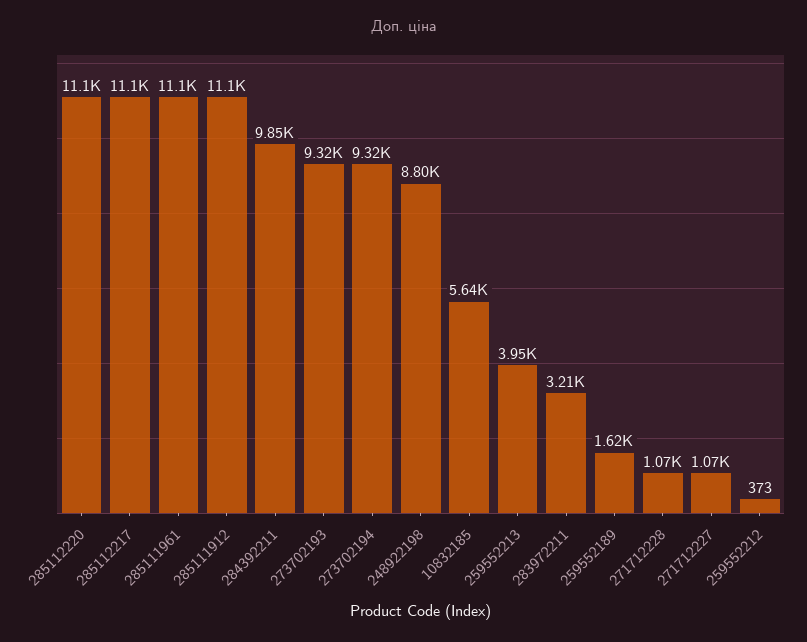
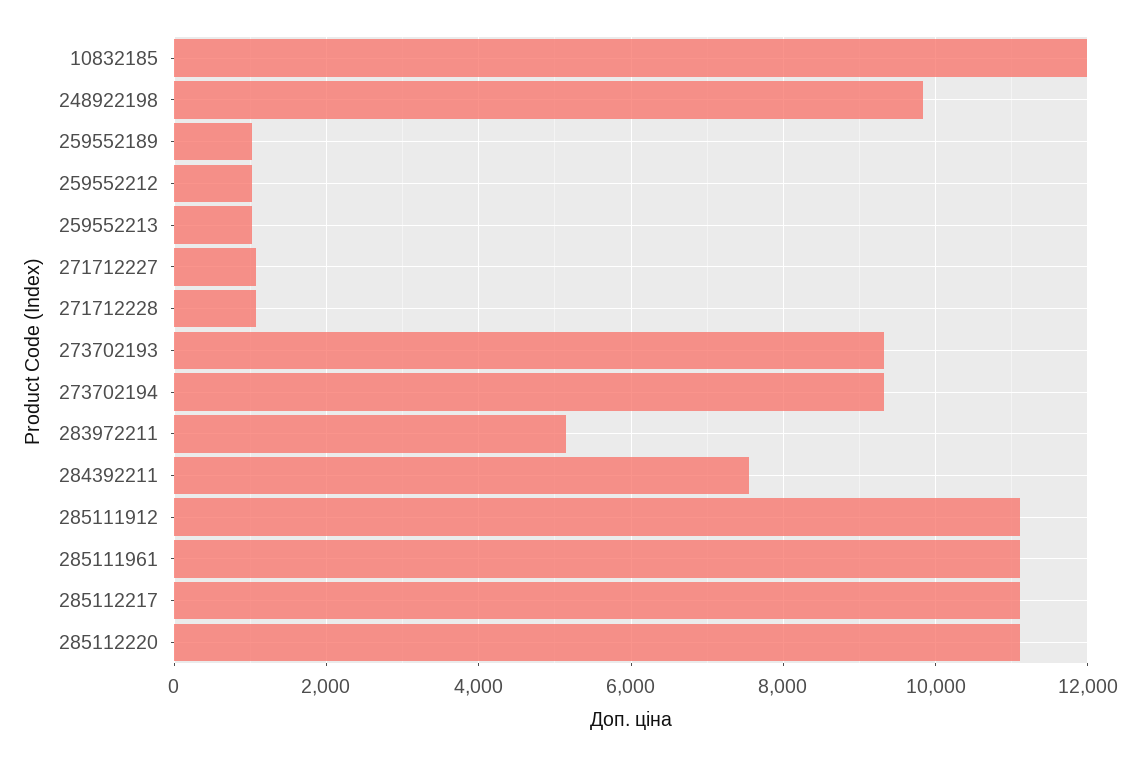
284392211: 9850 -> 7600
248922198: 8800 -> 9800
10832185: 5640 -> 12000
259552213: 3950 -> 1000
283972211: 3210 -> 5200
259552189: 1620 -> 1000
259552212: 373 -> 1000

